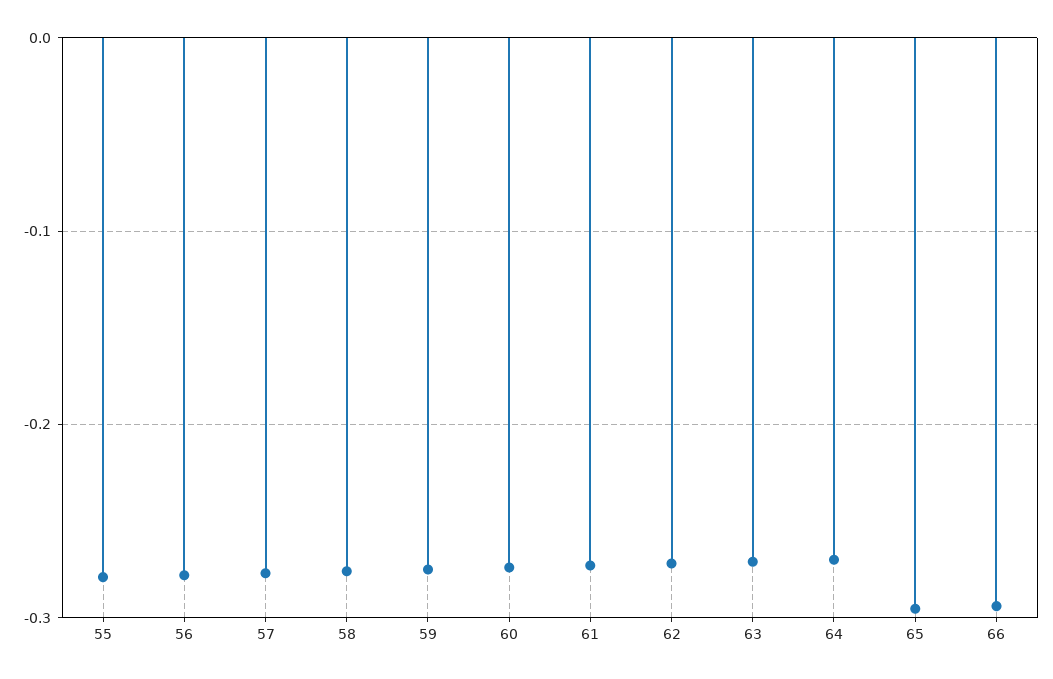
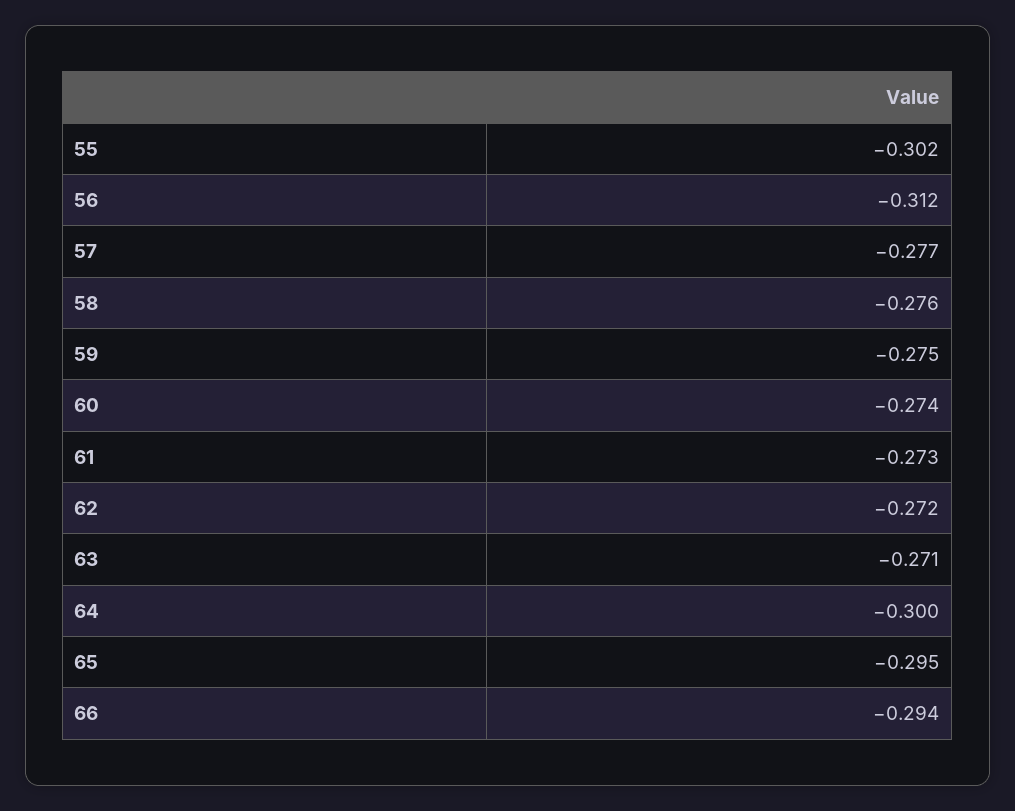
55: -0.28 -> -0.302
56: -0.28 -> -0.312
64: -0.27 -> -0.3

